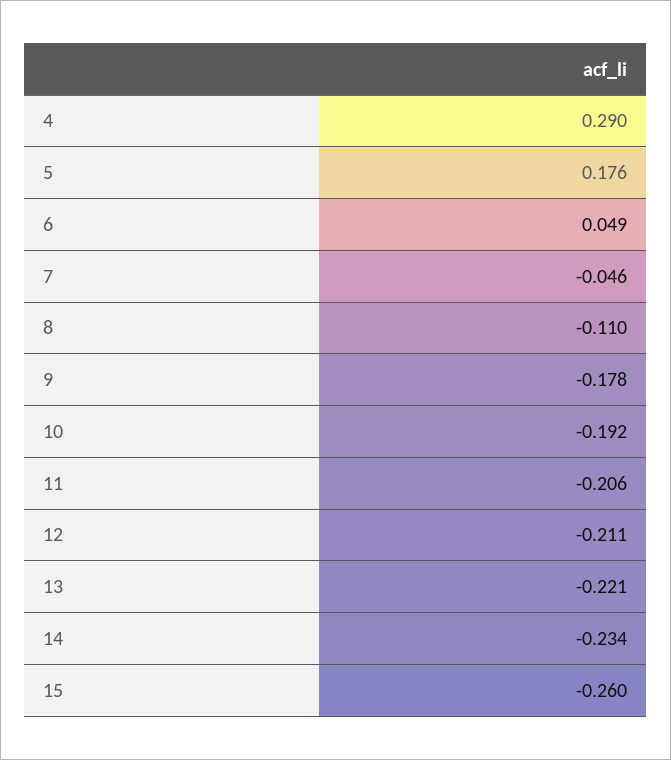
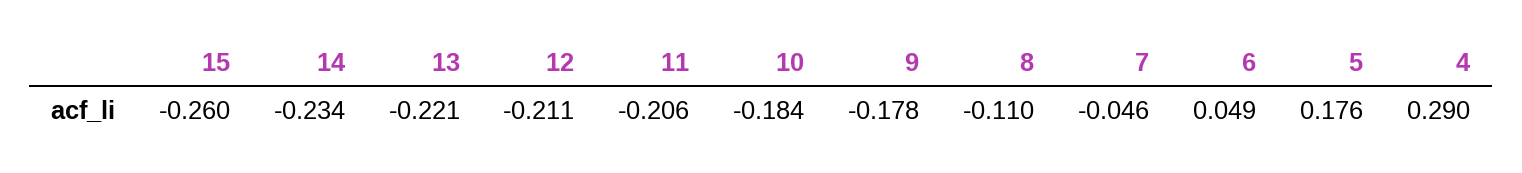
10: -0.192 -> -0.184

